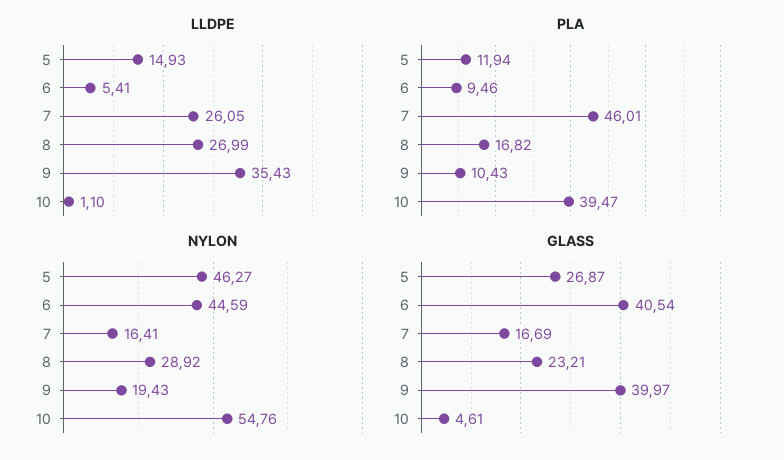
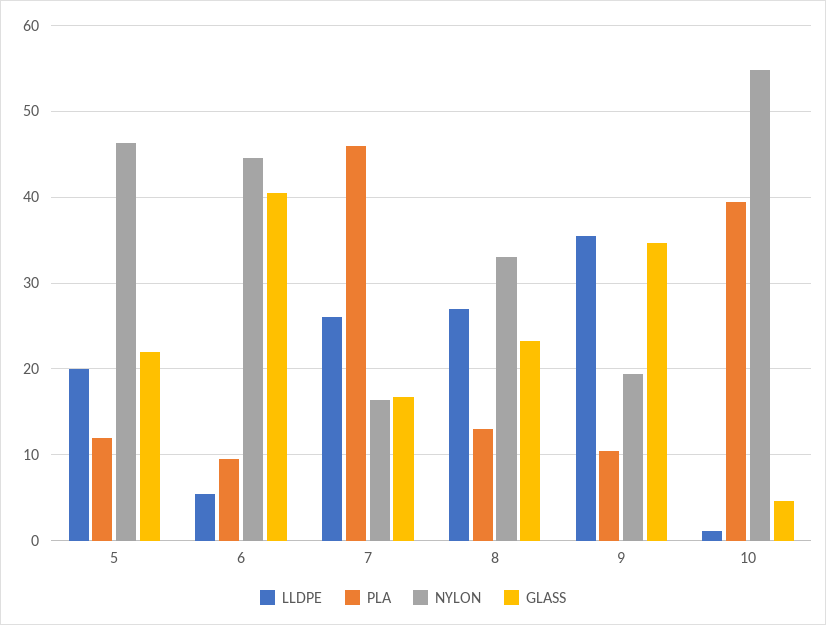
LLDPE, 5: 14.93 -> 20
PLA, 8: 16.82 -> 13
NYLON, 8: 28.92 -> 33
GLASS, 5: 26.87 -> 22
GLASS, 9: 39.97 -> 35

